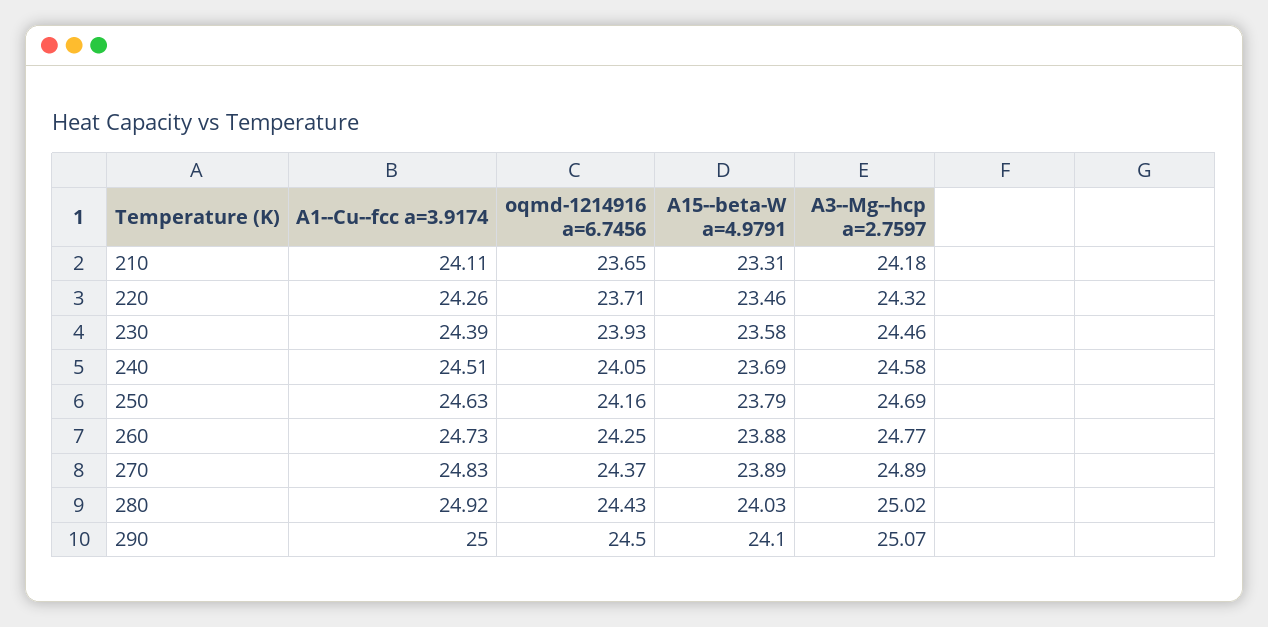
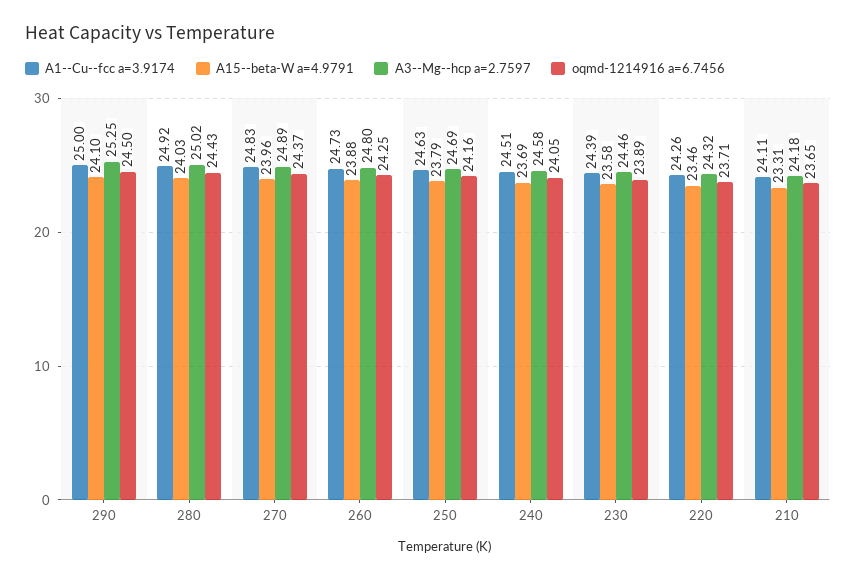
oqmd-1214916 a=6.7456, 230: 23.93 -> 23.89
A3--Mg--hcp a=2.7597, 260: 24.77 -> 24.8
A15--beta-W a=4.9791, 270: 23.89 -> 23.96
A3--Mg--hcp a=2.7597, 290: 25.07 -> 25.25

